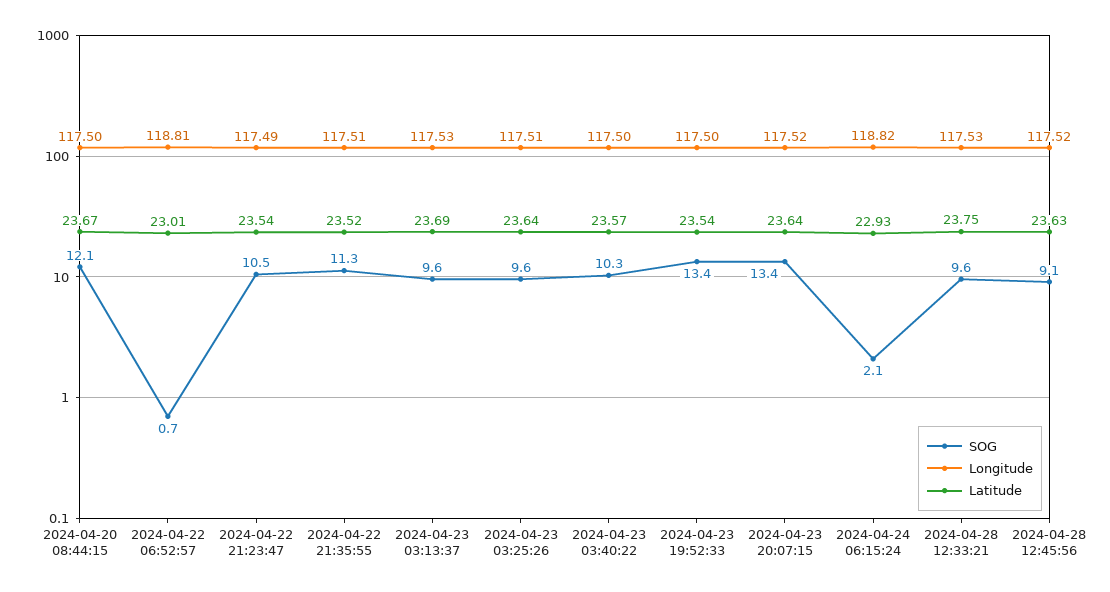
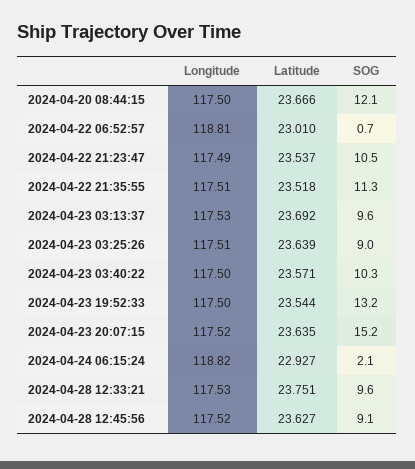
SOG, 2024-04-23 03:25:26: 9.6 -> 9
SOG, 2024-04-23 19:52:33: 13.4 -> 13.2
SOG, 2024-04-23 20:07:15: 13.4 -> 15.2

